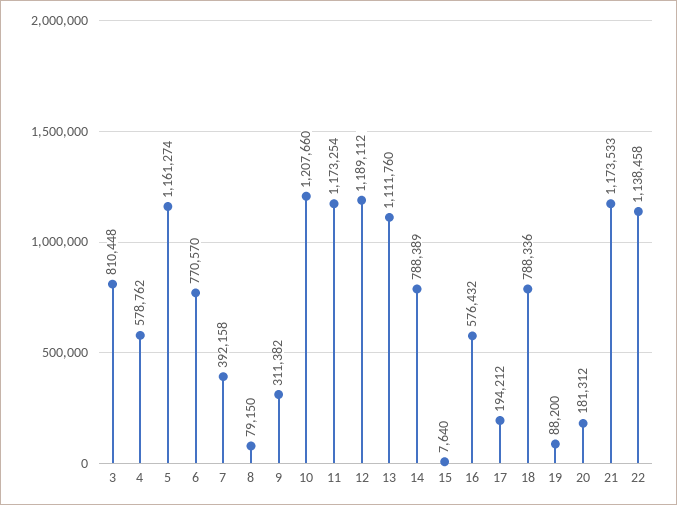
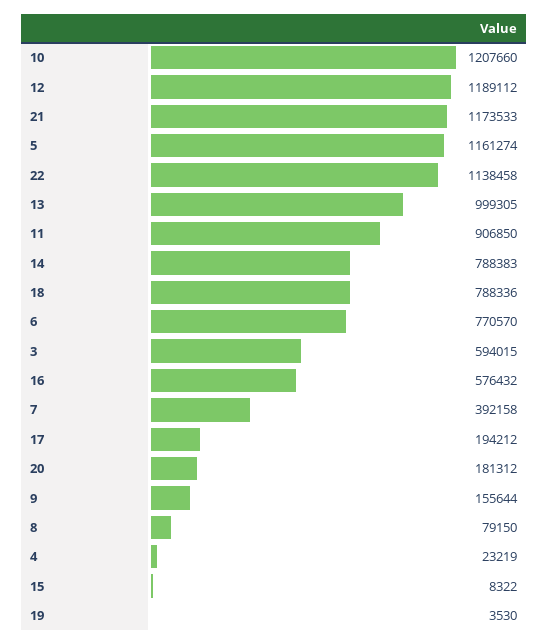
3: 810448 -> 594015
4: 578762 -> 23219
9: 311382 -> 155644
11: 1173254 -> 906850
13: 1111760 -> 999305
14: 788389 -> 788383
15: 7640 -> 8322
19: 88200 -> 3530

